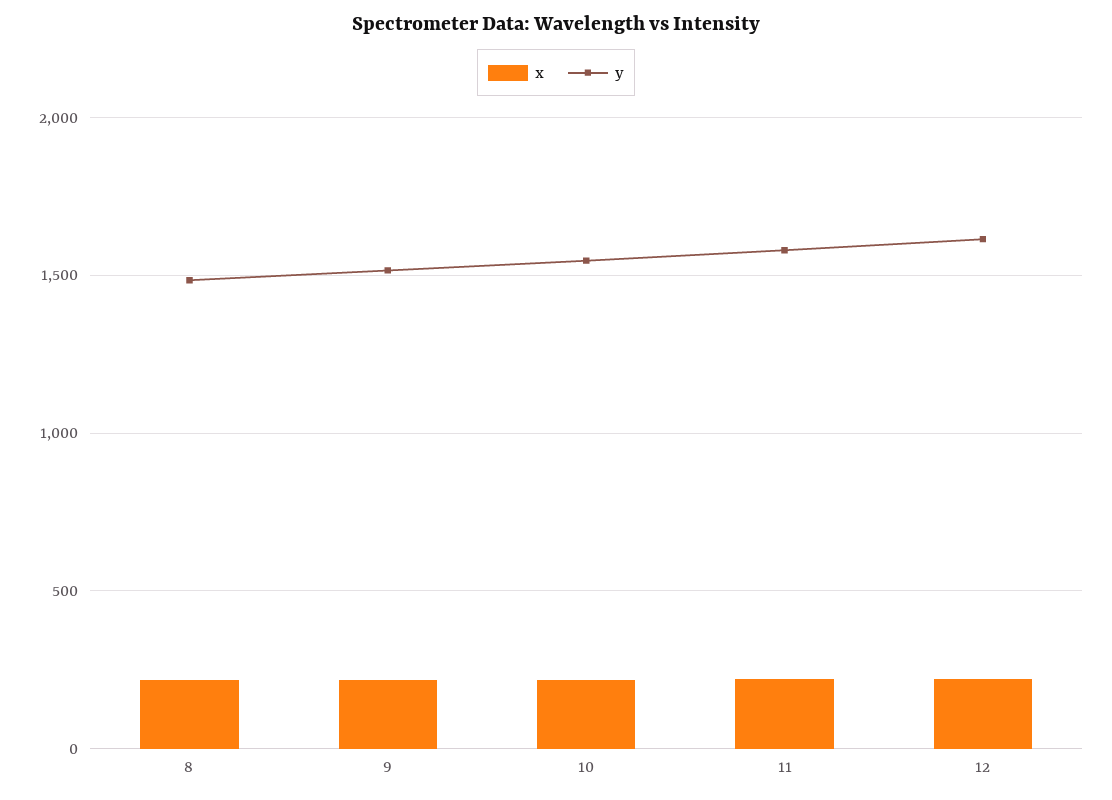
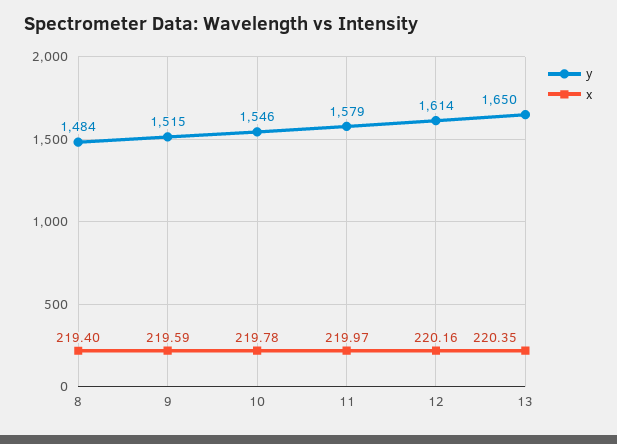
y, 13: none -> 1650
x, 13: none -> 220.35

